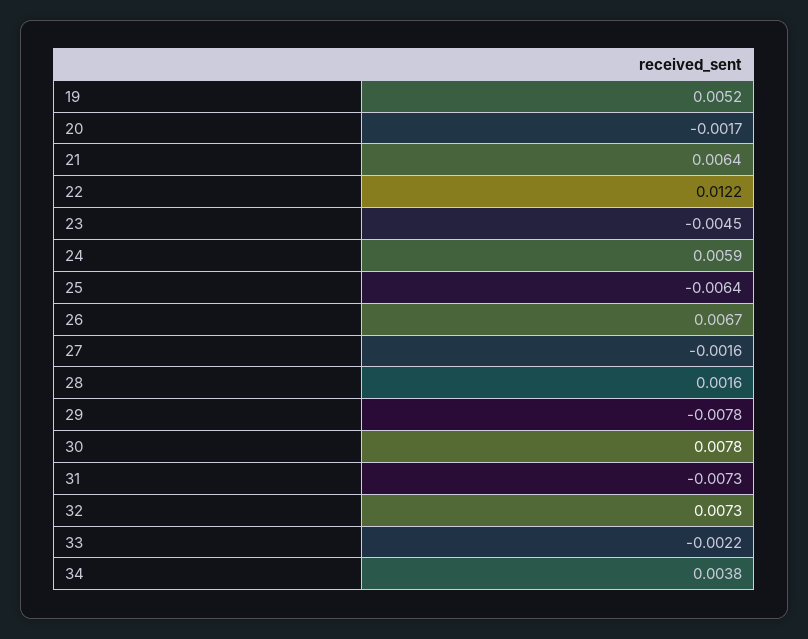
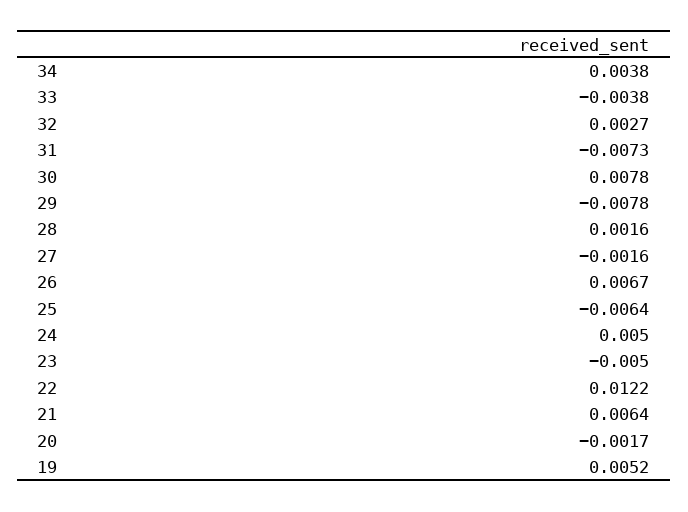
23: -0.0045 -> -0.005
24: 0.0059 -> 0.005
32: 0.0073 -> 0.0027
33: -0.0022 -> -0.0038

